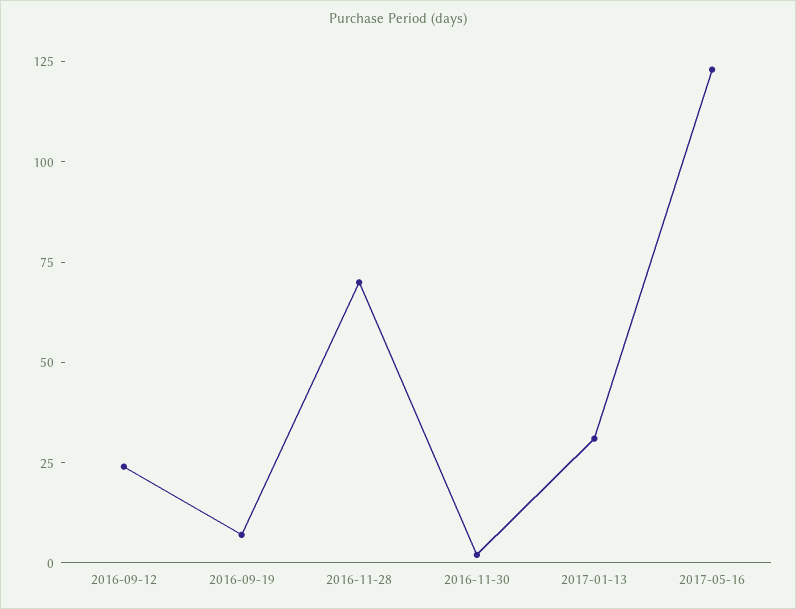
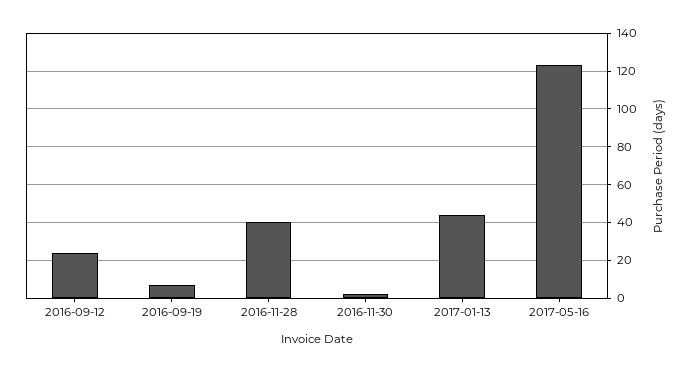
2016-11-28: 70 -> 40
2017-01-13: 30 -> 45

